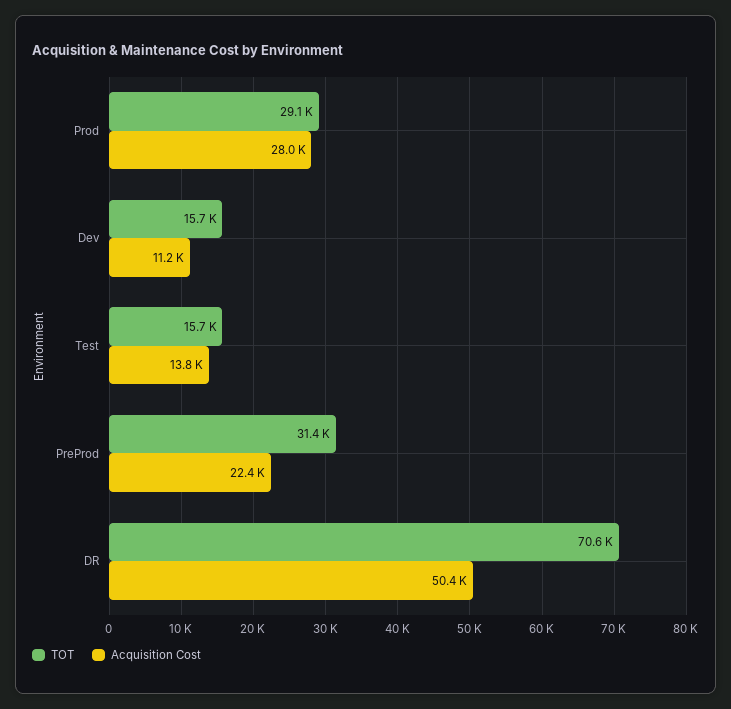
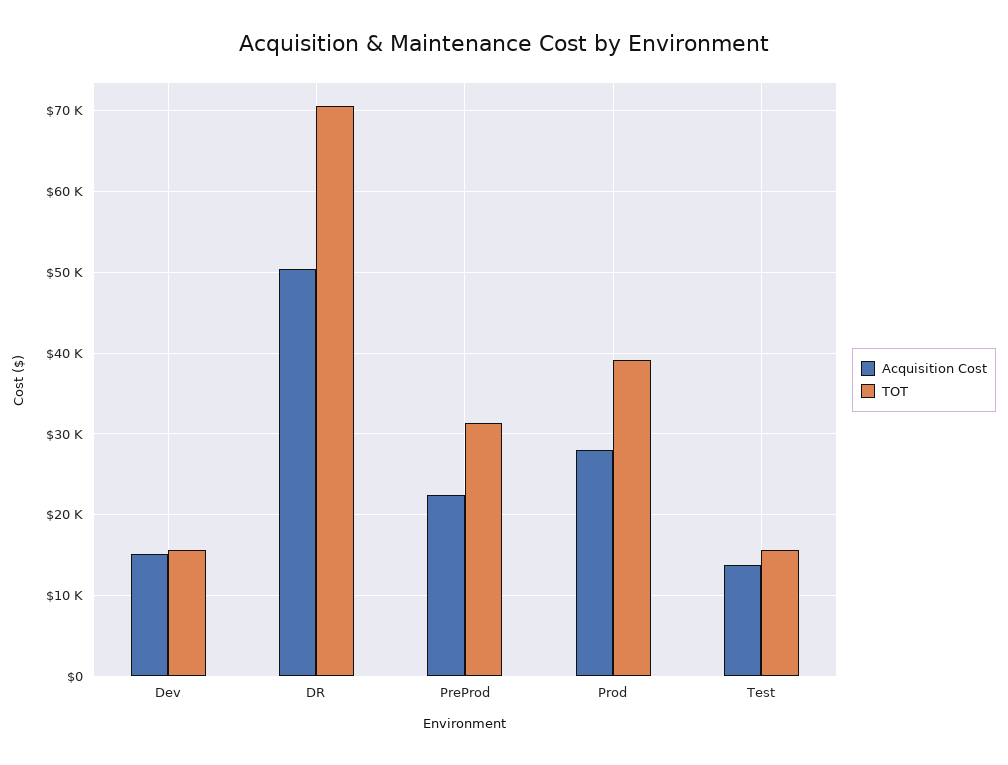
TOT, Prod: 29100 -> 39000
Acquisition Cost, Dev: 11200 -> 15000

